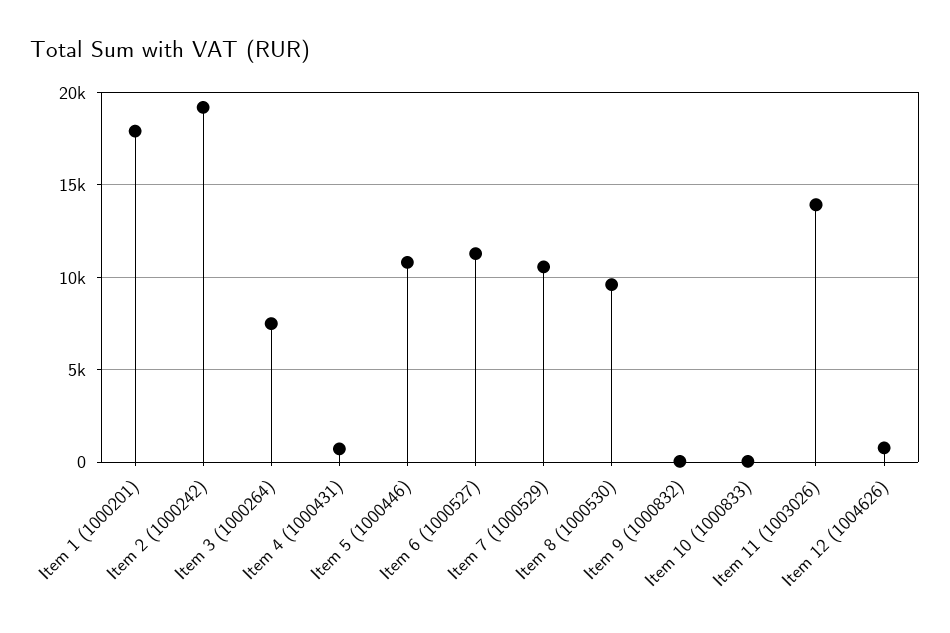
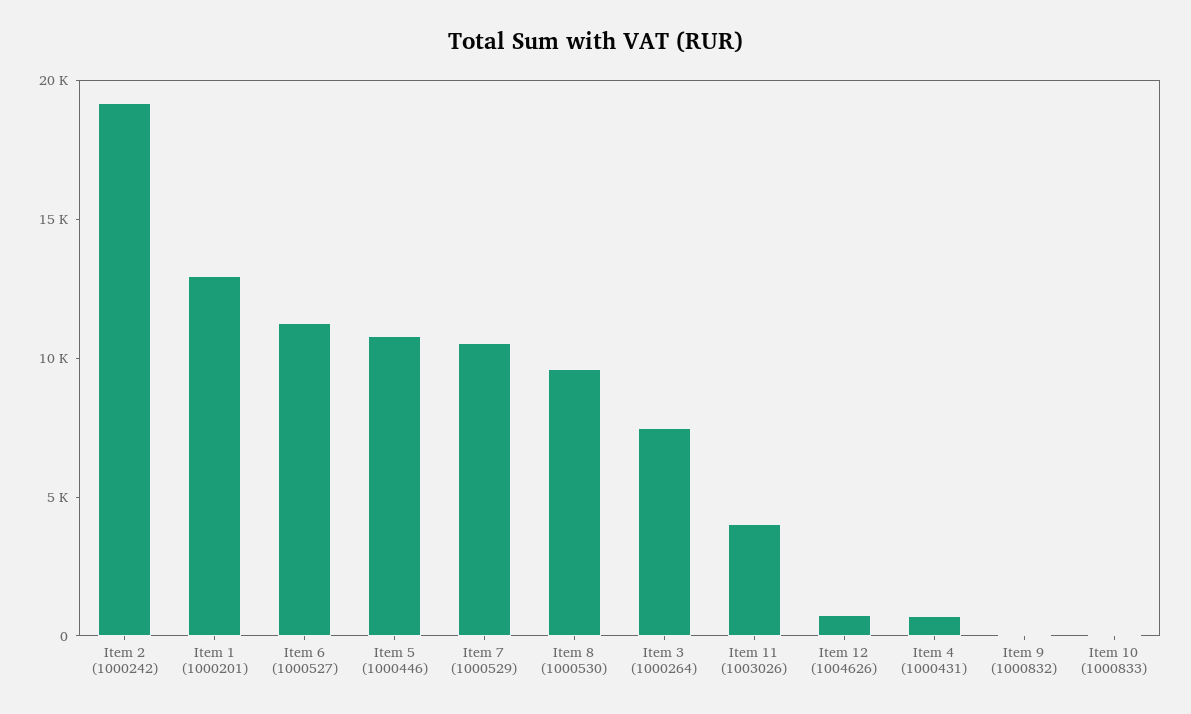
Item 1 (1000201): 18000 -> 13000
Item 11 (1003026): 14000 -> 4000

